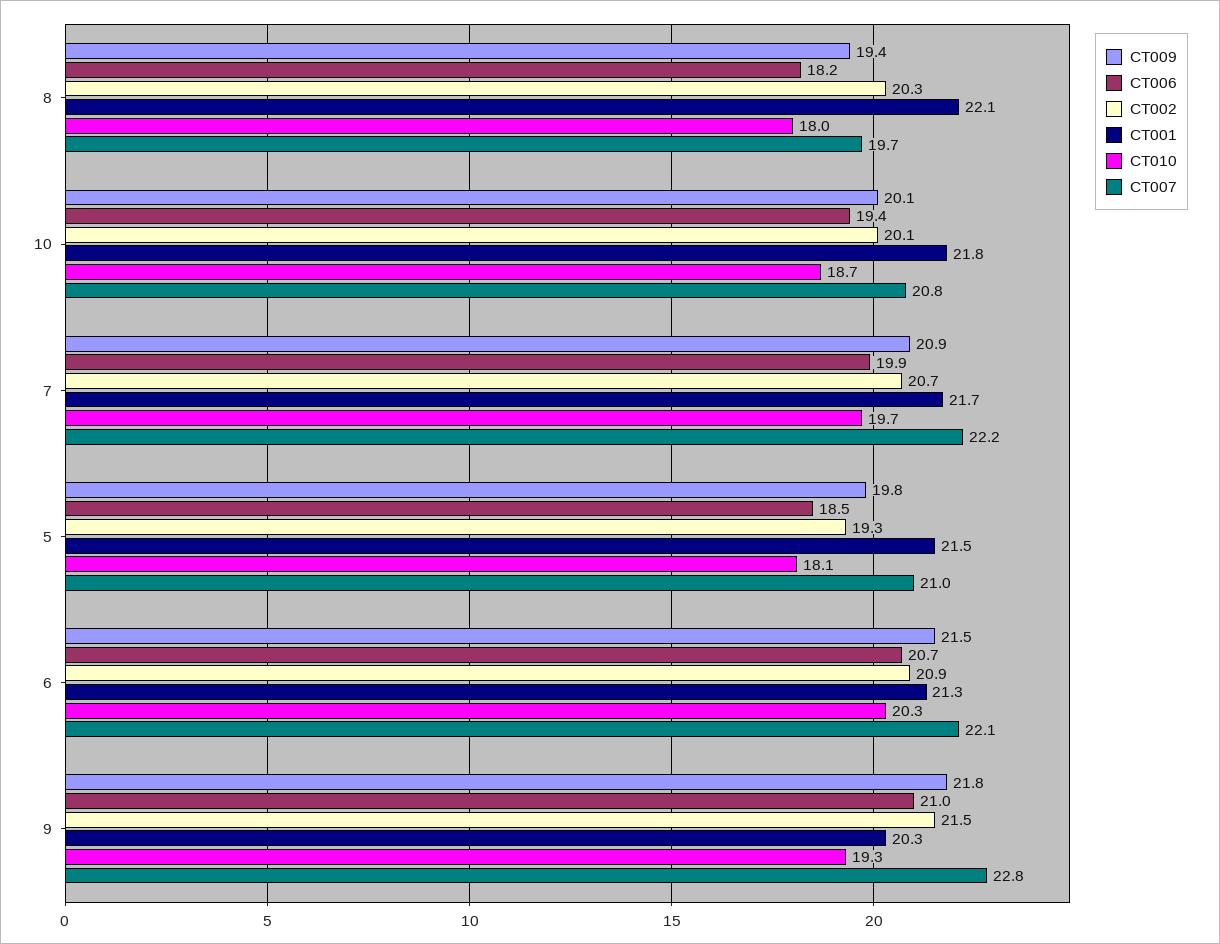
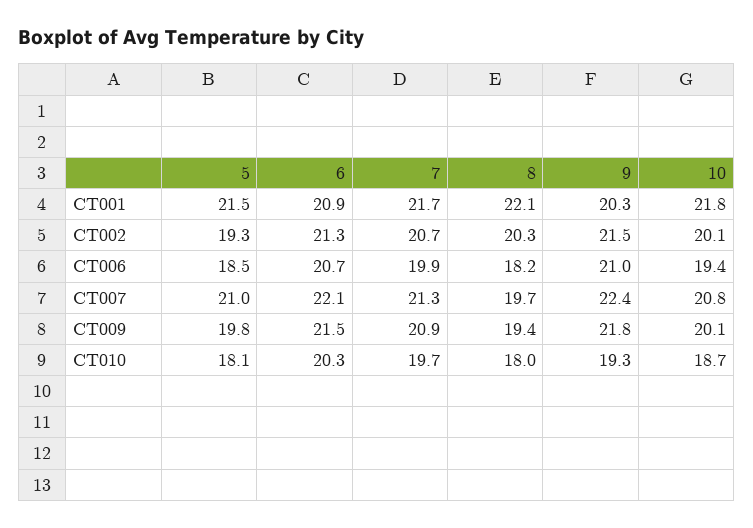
CT007, 7: 22.2 -> 21.3
CT002, 6: 20.9 -> 21.3
CT001, 6: 21.3 -> 20.9
CT007, 9: 22.8 -> 22.4

